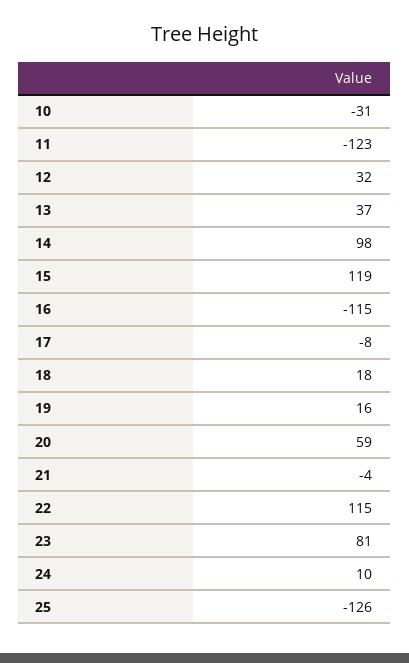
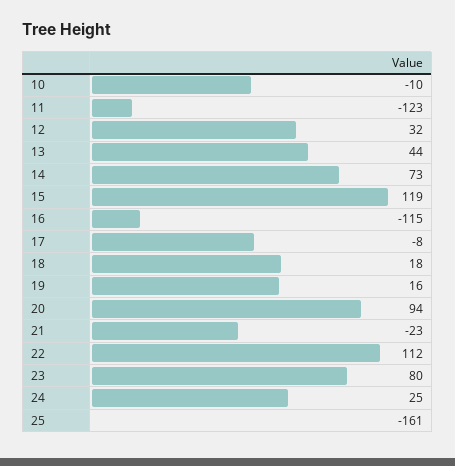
10: -31 -> -10
13: 37 -> 44
14: 98 -> 73
20: 59 -> 94
21: -4 -> -23
22: 115 -> 112
23: 81 -> 80
24: 10 -> 25
25: -126 -> -161

